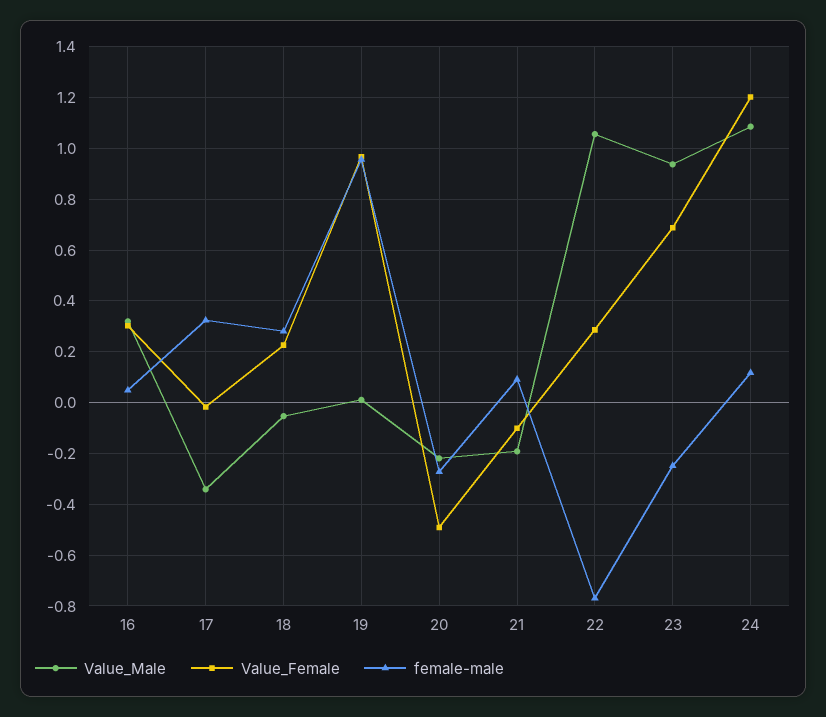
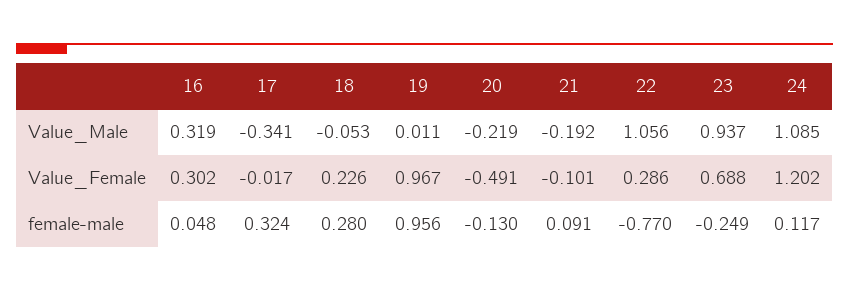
female-male, 20: -0.275 -> -0.13

